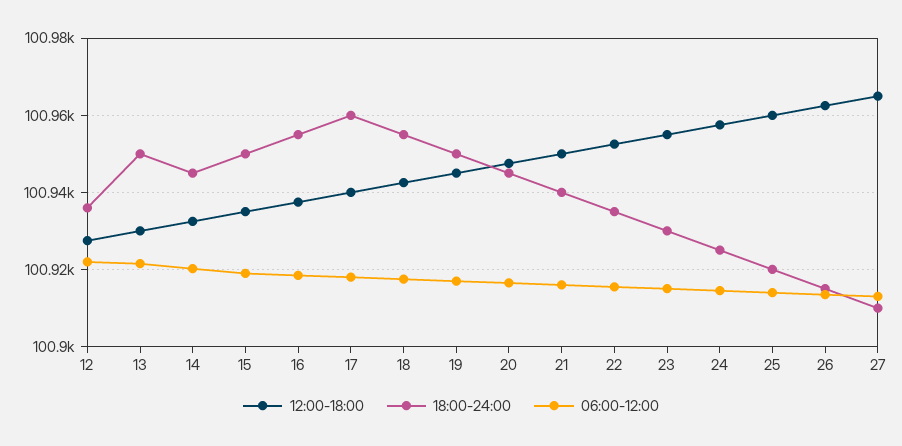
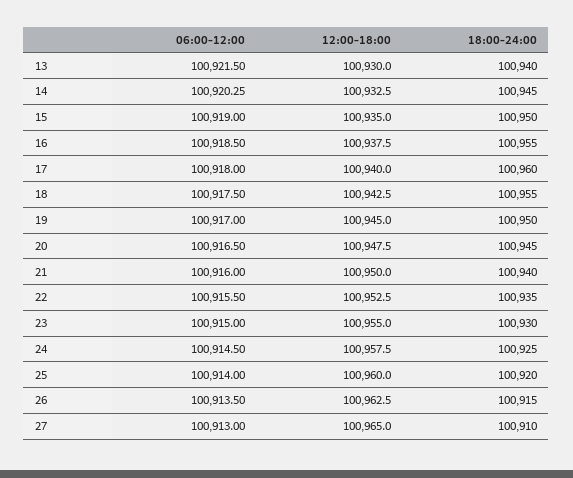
12:00-18:00, 12: 100928 -> none
18:00-24:00, 12: 100936 -> none
06:00-12:00, 12: 100922 -> none
18:00-24:00, 13: 100950 -> 100940

